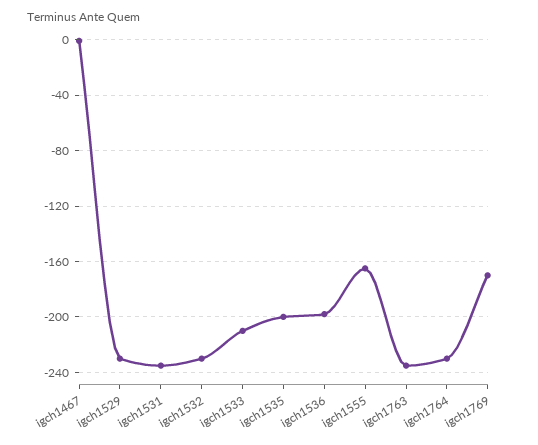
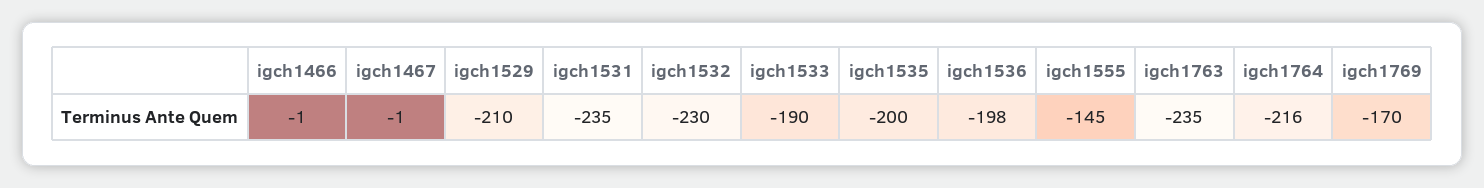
igch1529: -230 -> -210
igch1533: -210 -> -190
igch1555: -165 -> -145
igch1764: -230 -> -216
igch1466: none -> -1

